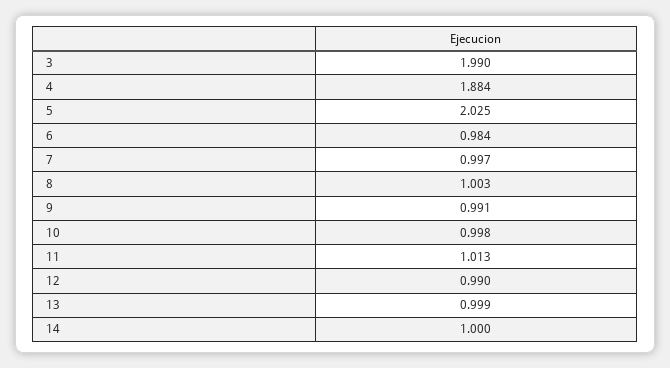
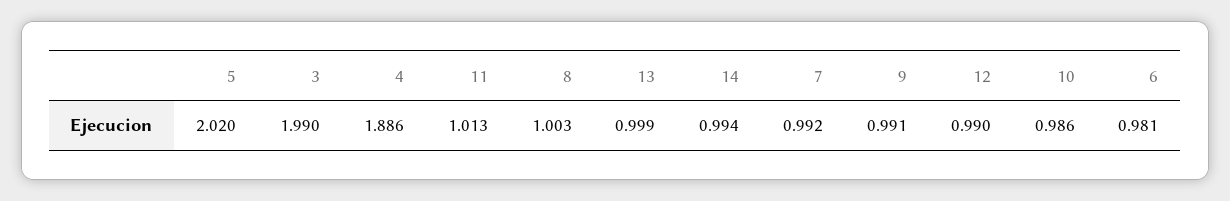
4: 1.884 -> 1.886
5: 2.025 -> 2.02
6: 0.984 -> 0.981
7: 0.997 -> 0.992
10: 0.998 -> 0.986
14: 1 -> 0.994

